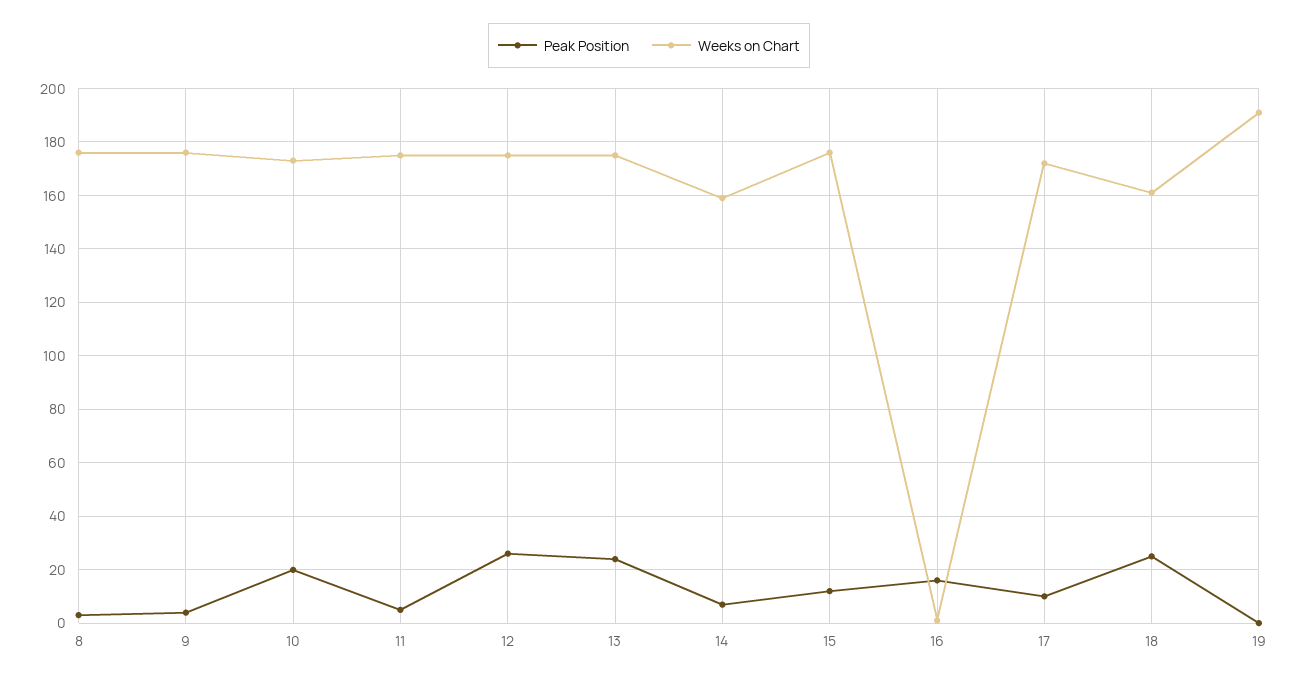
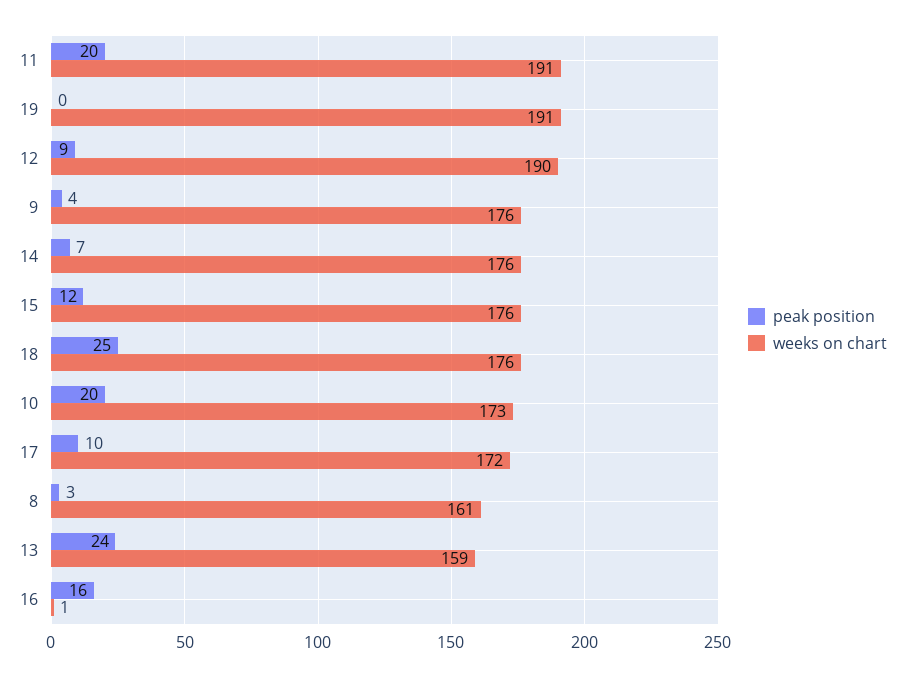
Weeks on Chart, 8: 175 -> 161
Peak Position, 11: 5 -> 20
Weeks on Chart, 11: 175 -> 191
Peak Position, 12: 25 -> 9
Weeks on Chart, 12: 175 -> 190
Weeks on Chart, 13: 175 -> 159
Weeks on Chart, 14: 160 -> 176
Weeks on Chart, 18: 160 -> 176

